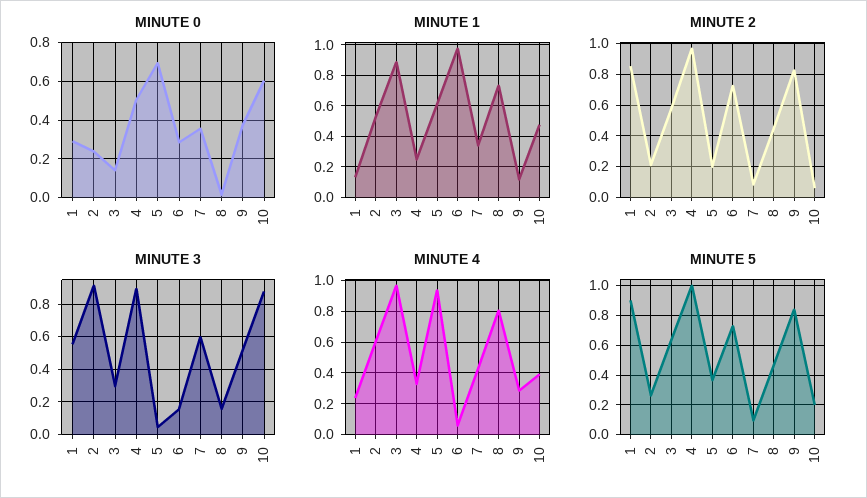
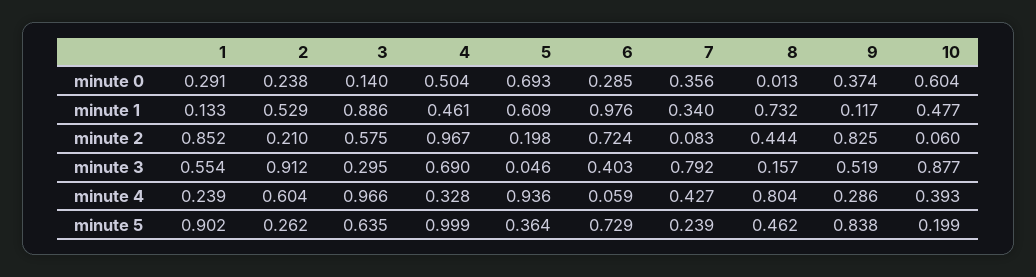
MINUTE 1, 4: 0.25 -> 0.461
MINUTE 3, 4: 0.9 -> 0.69
MINUTE 3, 6: 0.15 -> 0.403
MINUTE 3, 7: 0.6 -> 0.792
MINUTE 5, 7: 0.1 -> 0.239

